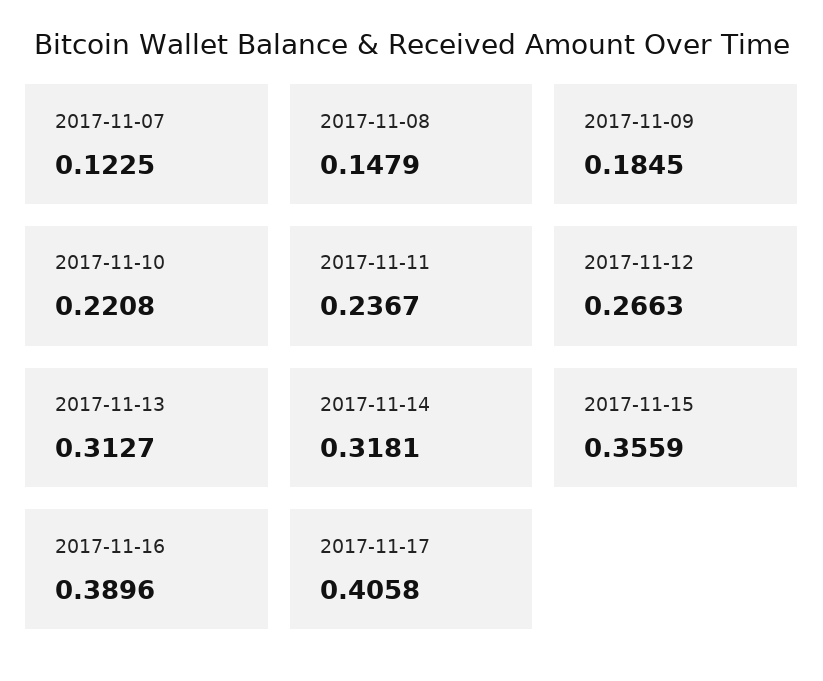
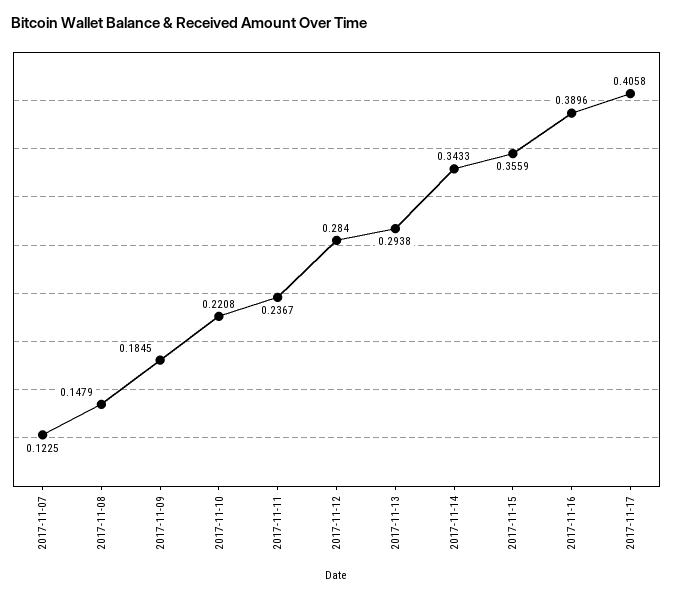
2017-11-12: 0.2663 -> 0.284
2017-11-13: 0.3127 -> 0.2938
2017-11-14: 0.3181 -> 0.3433

